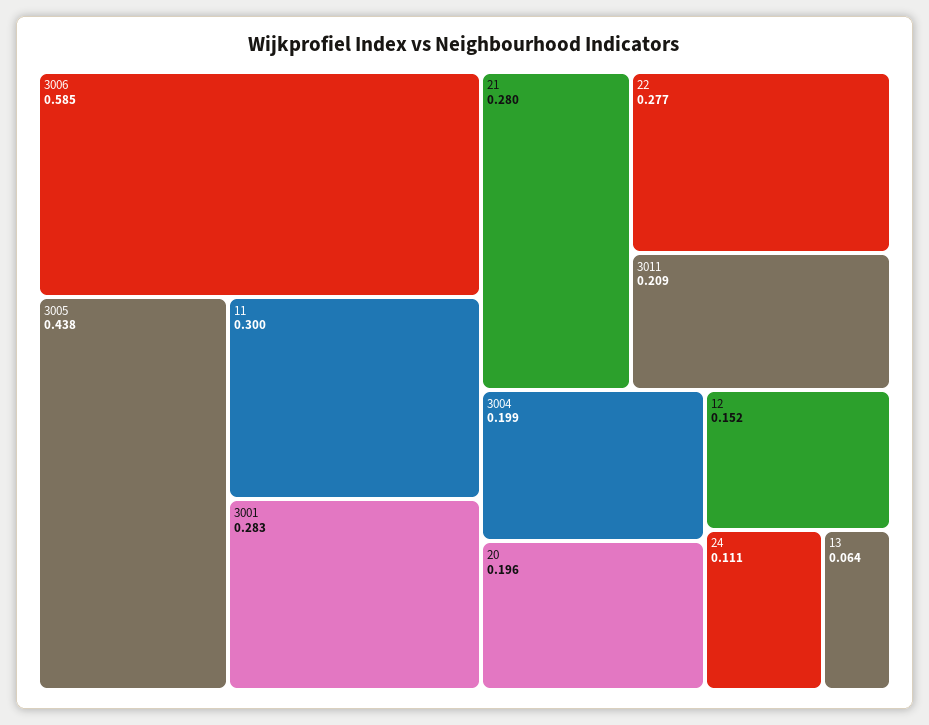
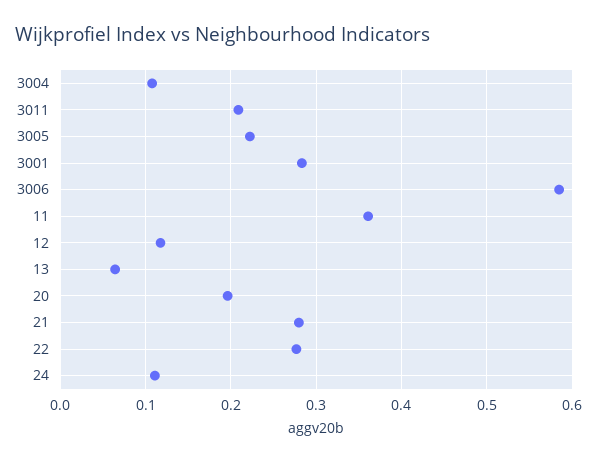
3005: 0.438 -> 0.22
11: 0.3 -> 0.36
3004: 0.199 -> 0.11
12: 0.152 -> 0.12

